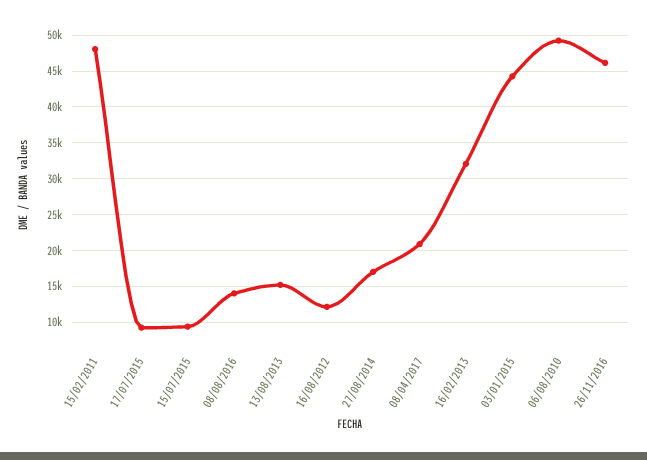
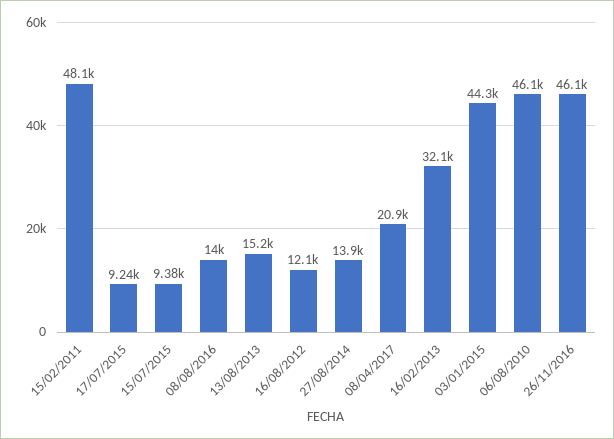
27/08/2014: 17000 -> 13900
06/08/2010: 49000 -> 46100

